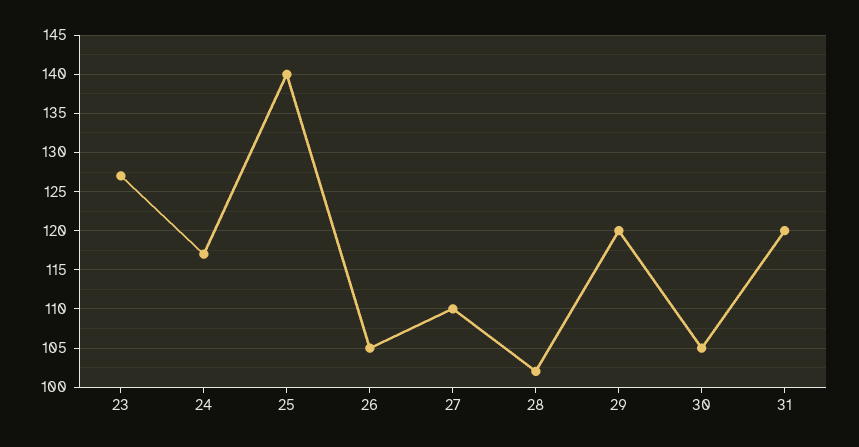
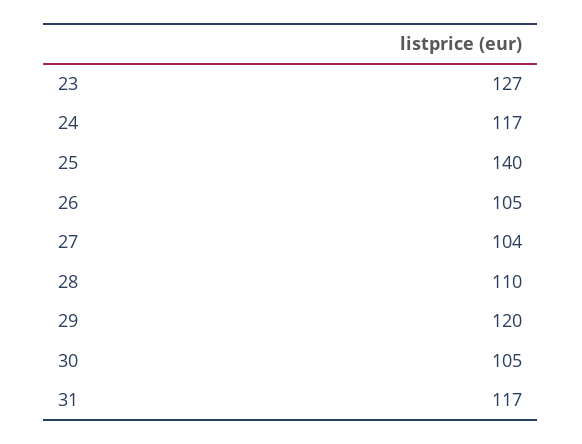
27: 110 -> 104
28: 102 -> 110
31: 120 -> 117

